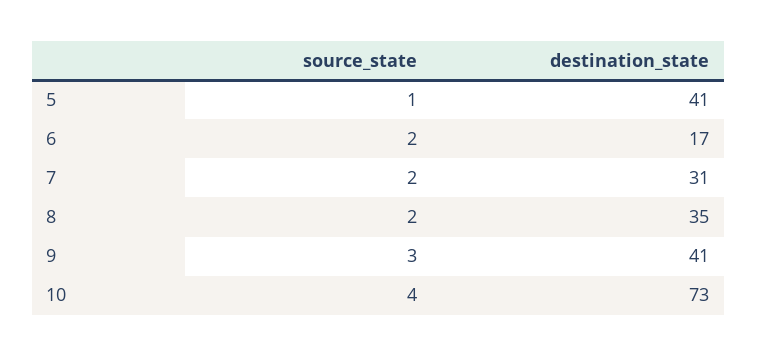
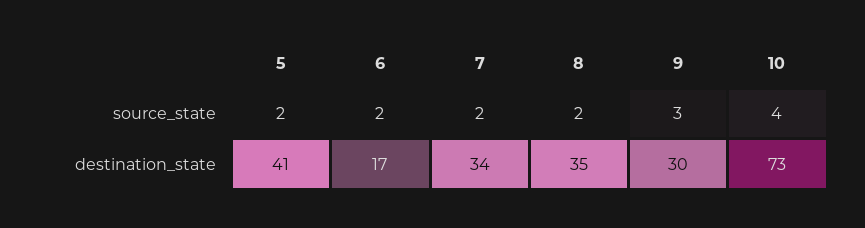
source_state, 5: 1 -> 2
destination_state, 7: 31 -> 34
destination_state, 9: 41 -> 30

